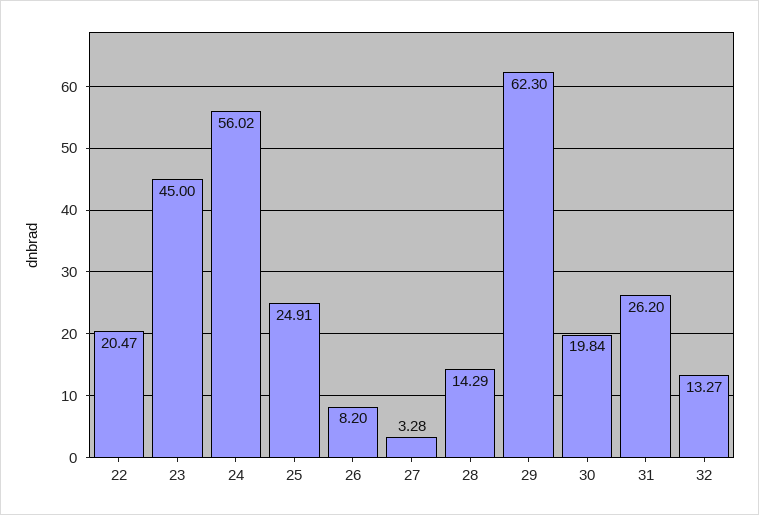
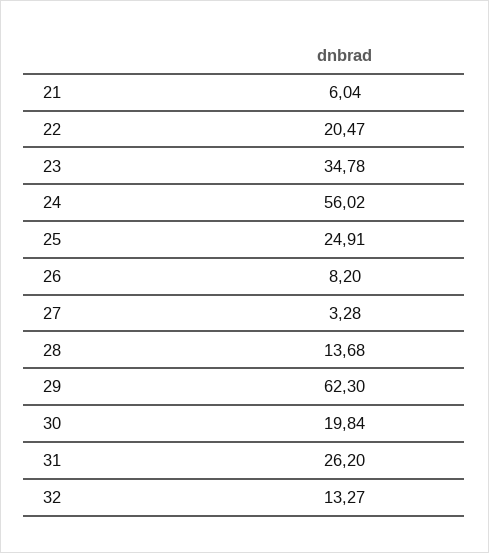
23: 45 -> 34.78
28: 14.29 -> 13.68
21: none -> 6.04

